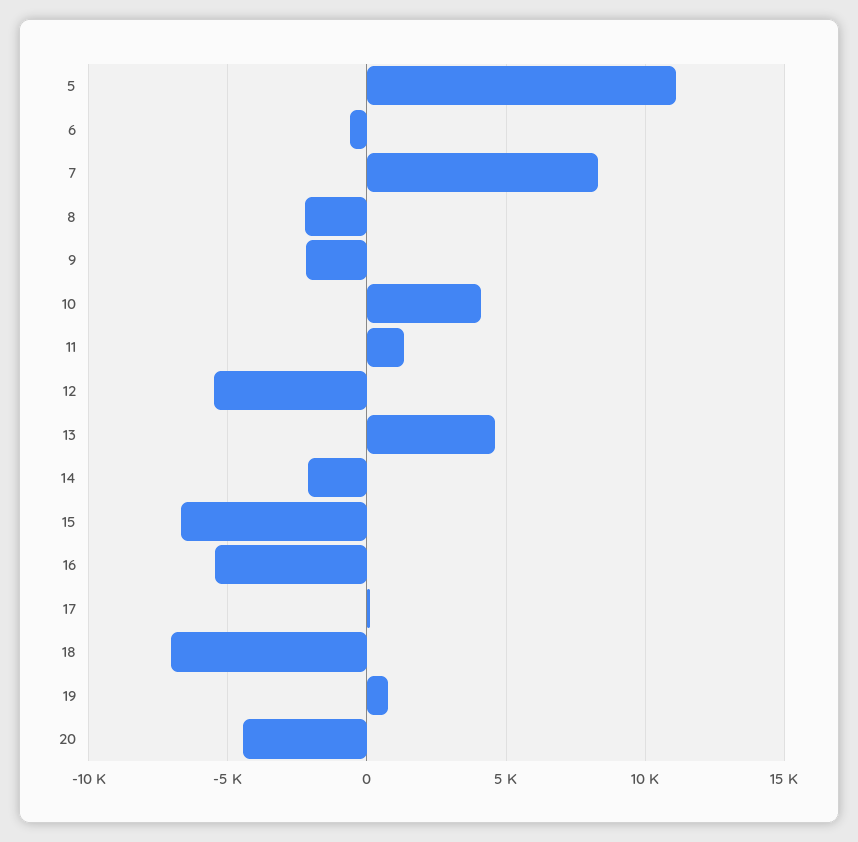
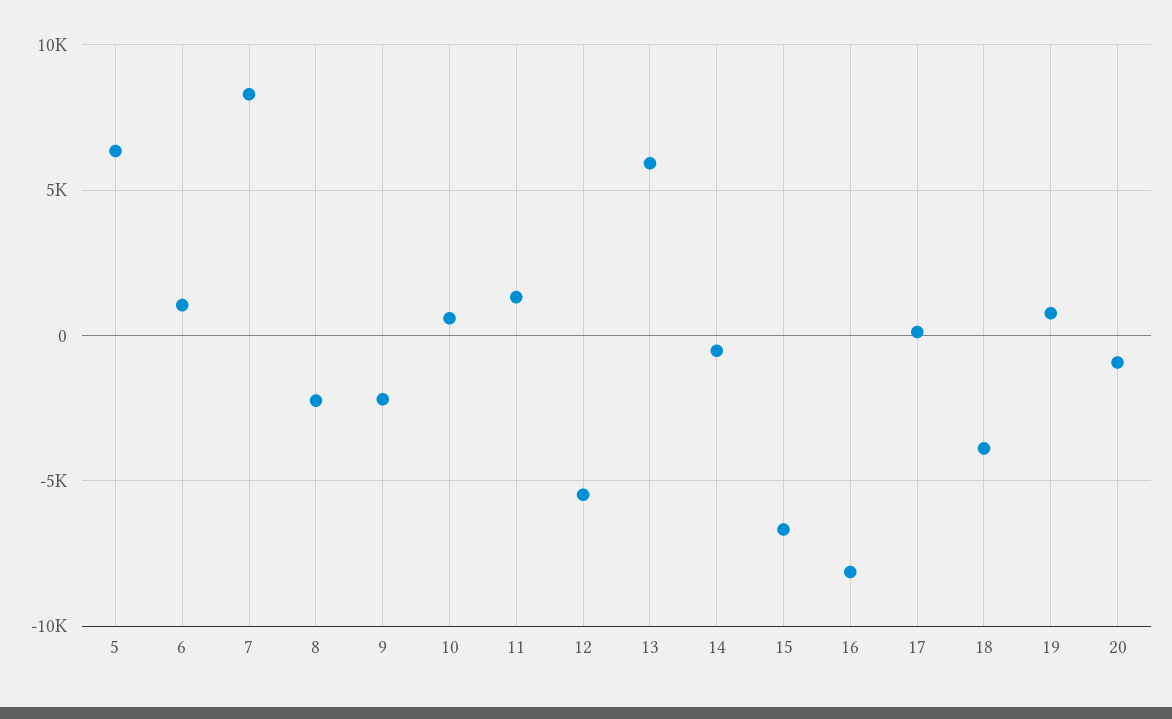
5: 11000 -> 6500
6: -500 -> 1000
10: 4000 -> 500
13: 4500 -> 6000
14: -2000 -> -500
16: -5500 -> -8000
18: -7000 -> -4000
20: -4500 -> -1000

